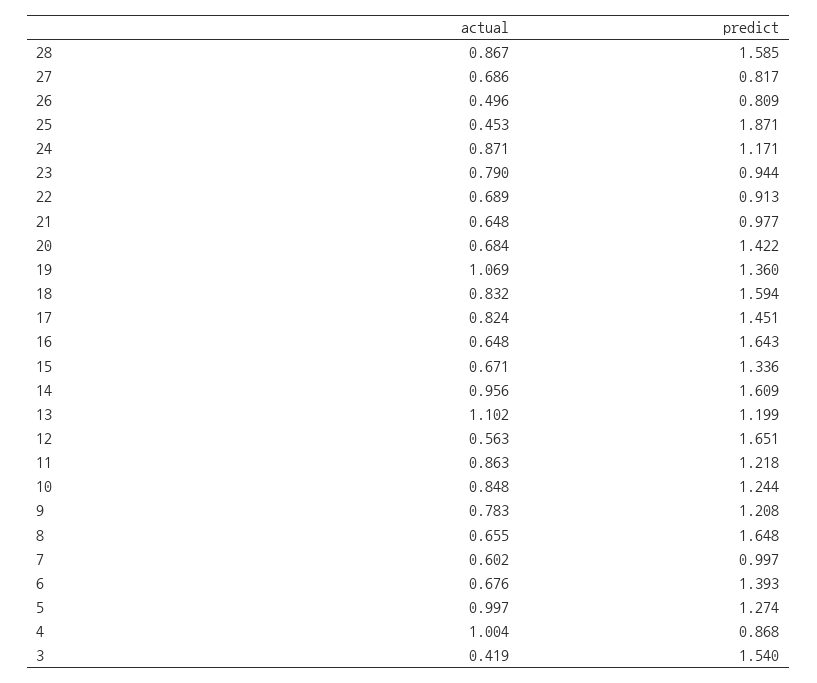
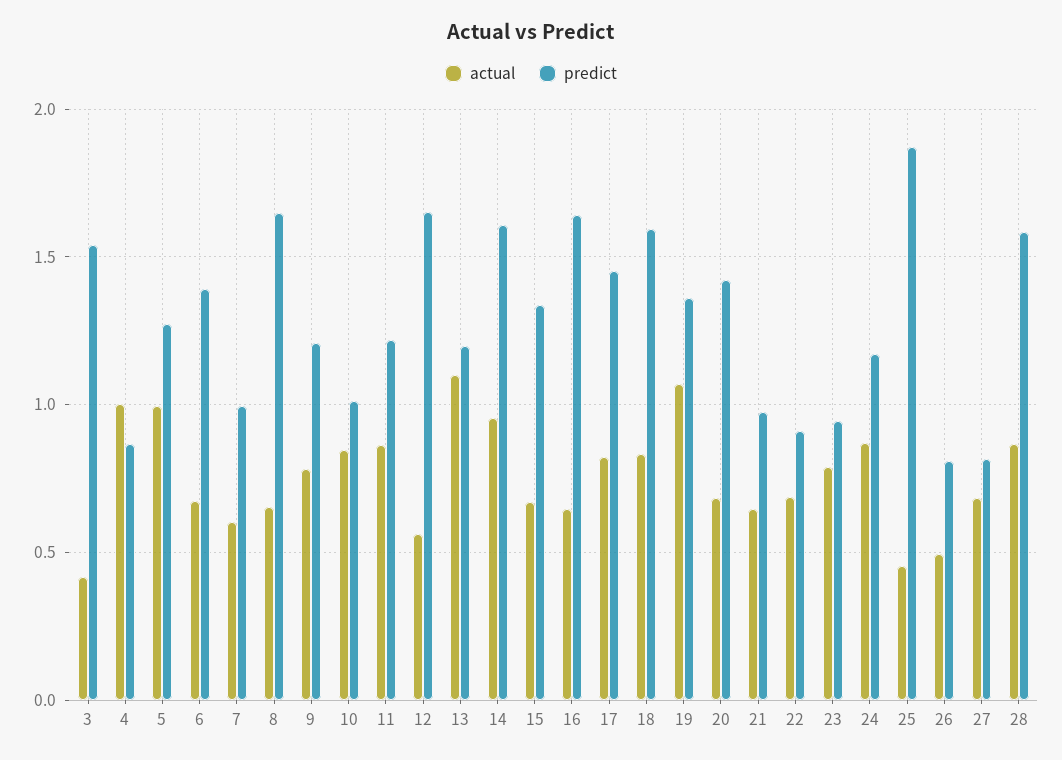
predict, 10: 1.244 -> 1

